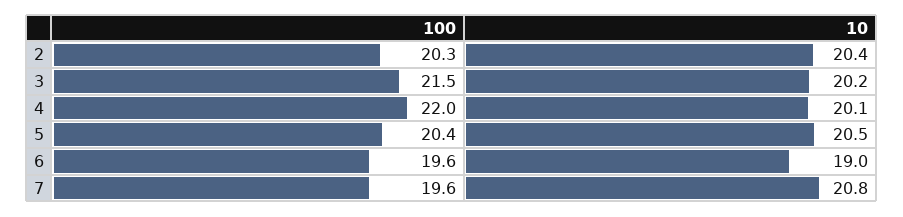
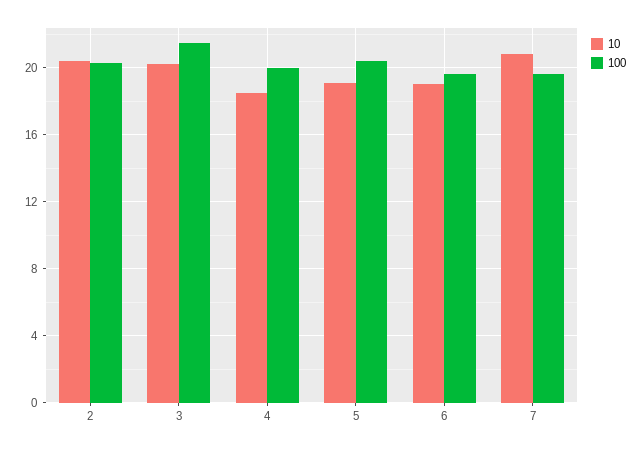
100, 4: 22 -> 20
10, 4: 20.1 -> 18.5
10, 5: 20.5 -> 19

